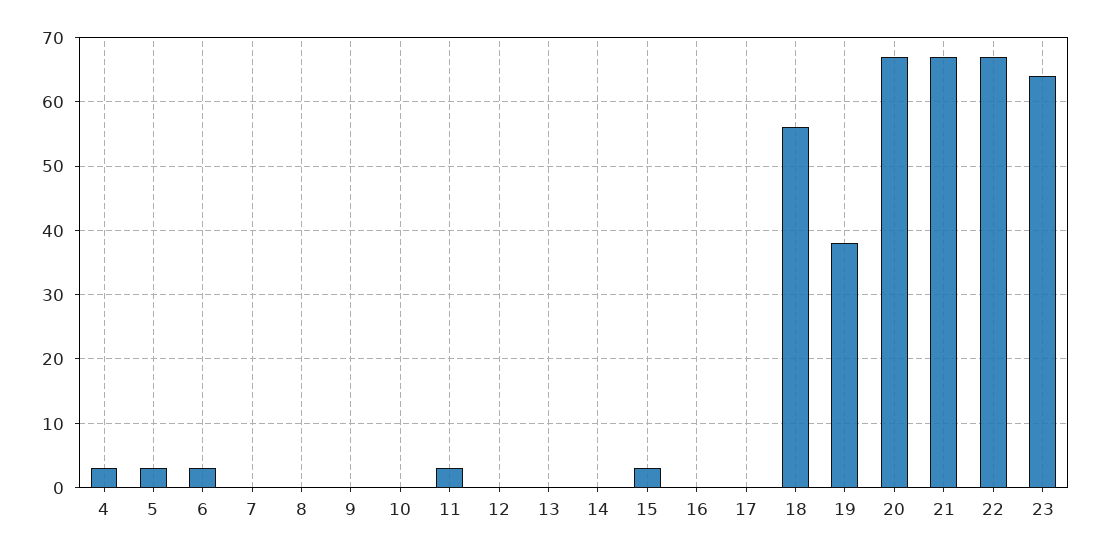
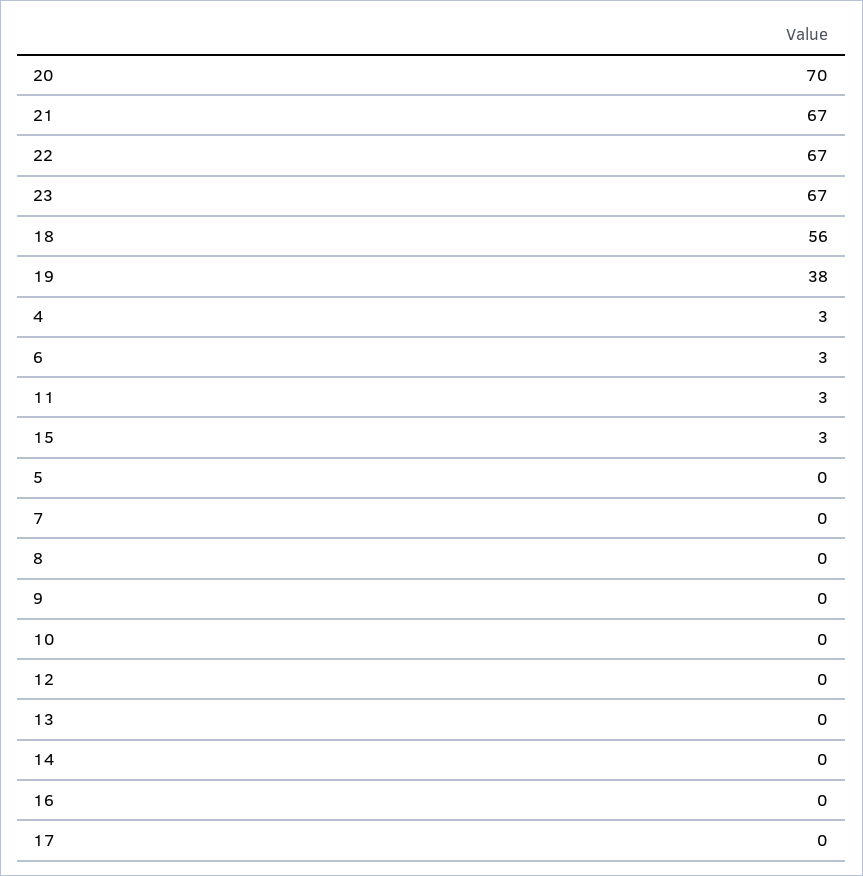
5: 3 -> 0
20: 67 -> 70
23: 64 -> 67

